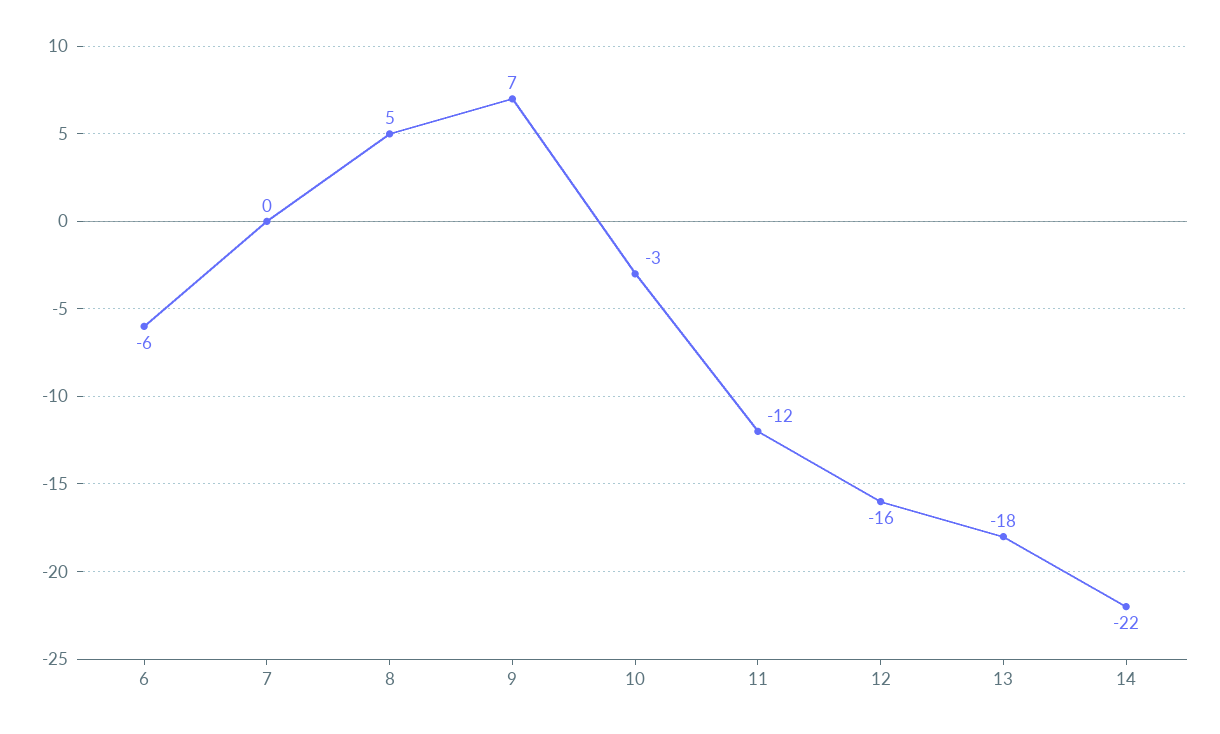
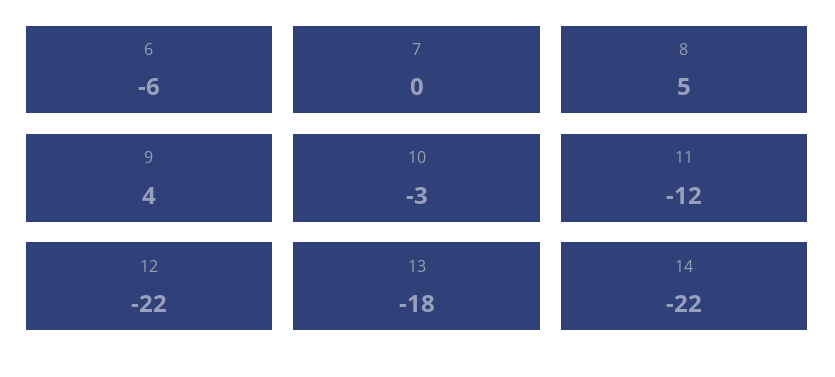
9: 7 -> 4
12: -16 -> -22

